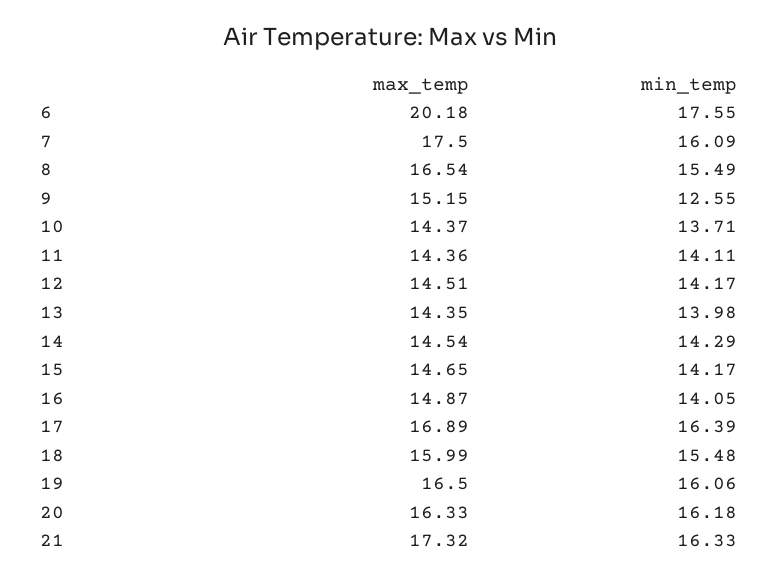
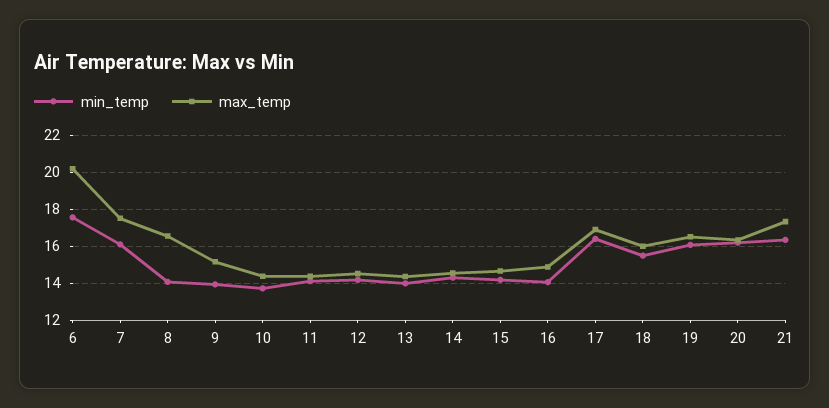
min_temp, 8: 15.49 -> 14
min_temp, 9: 12.55 -> 14

